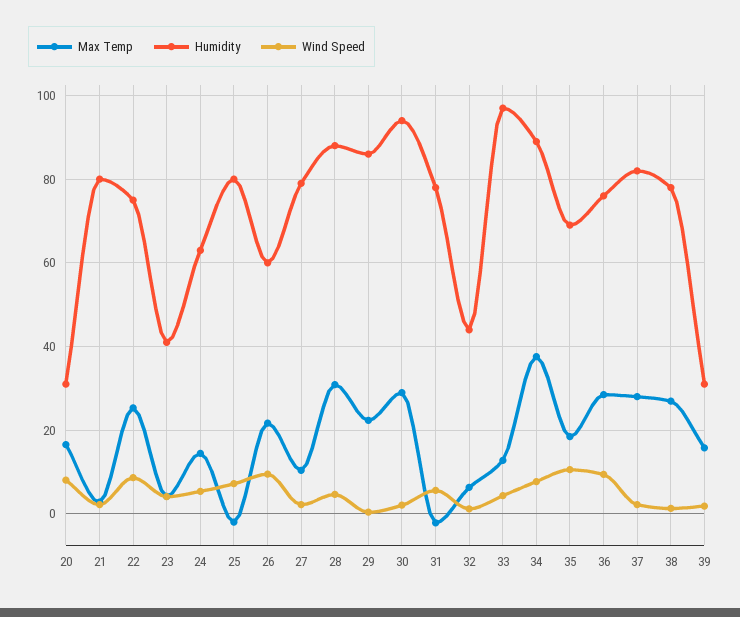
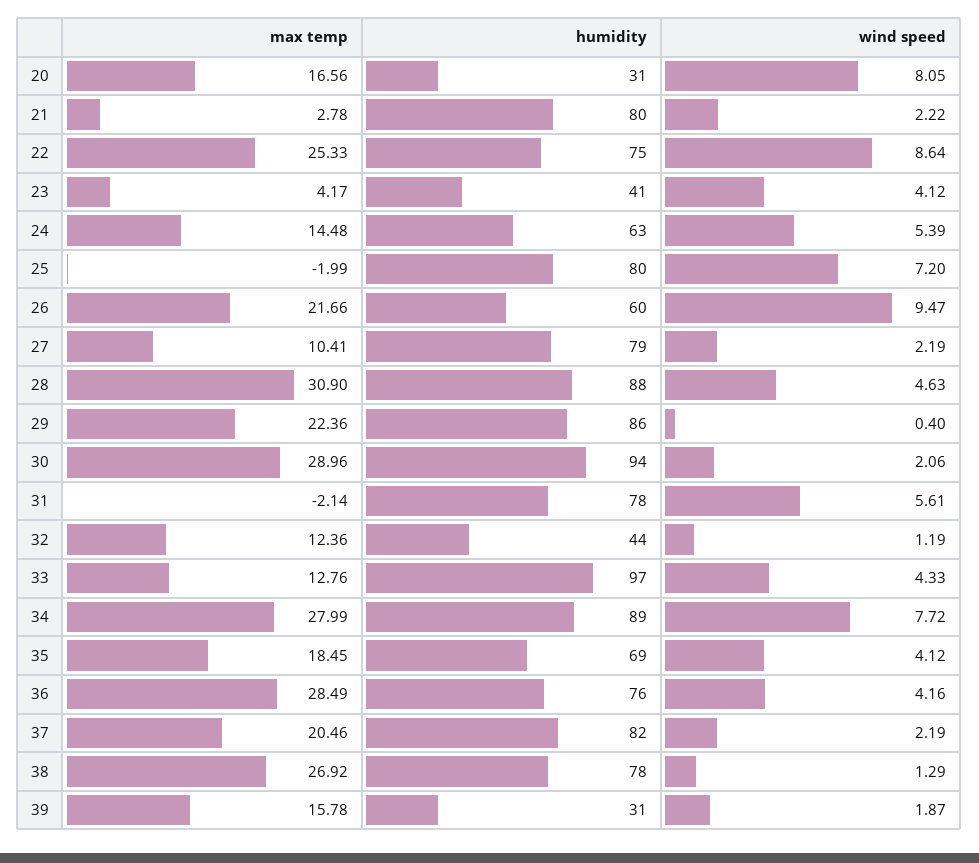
Max Temp, 32: 6 -> 12.36
Max Temp, 34: 38 -> 27.99
Wind Speed, 35: 10 -> 4.12
Wind Speed, 36: 10 -> 4.16
Max Temp, 37: 28 -> 20.46

